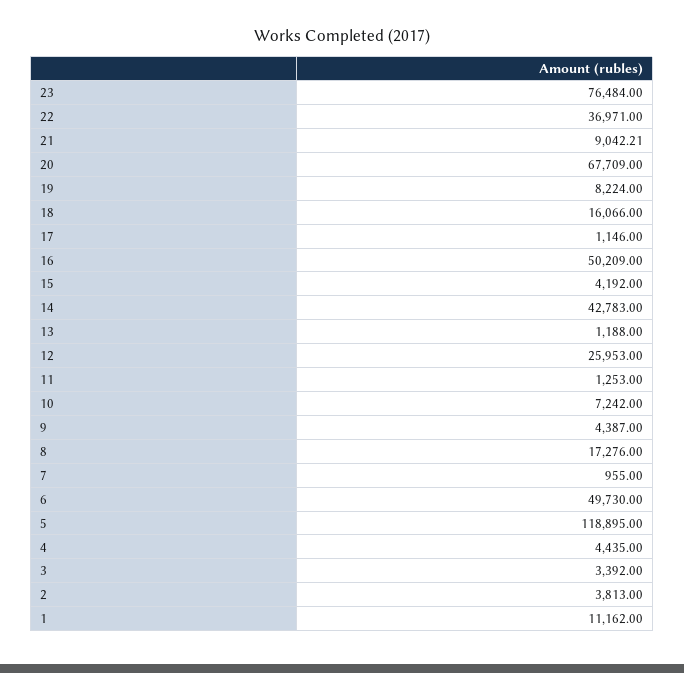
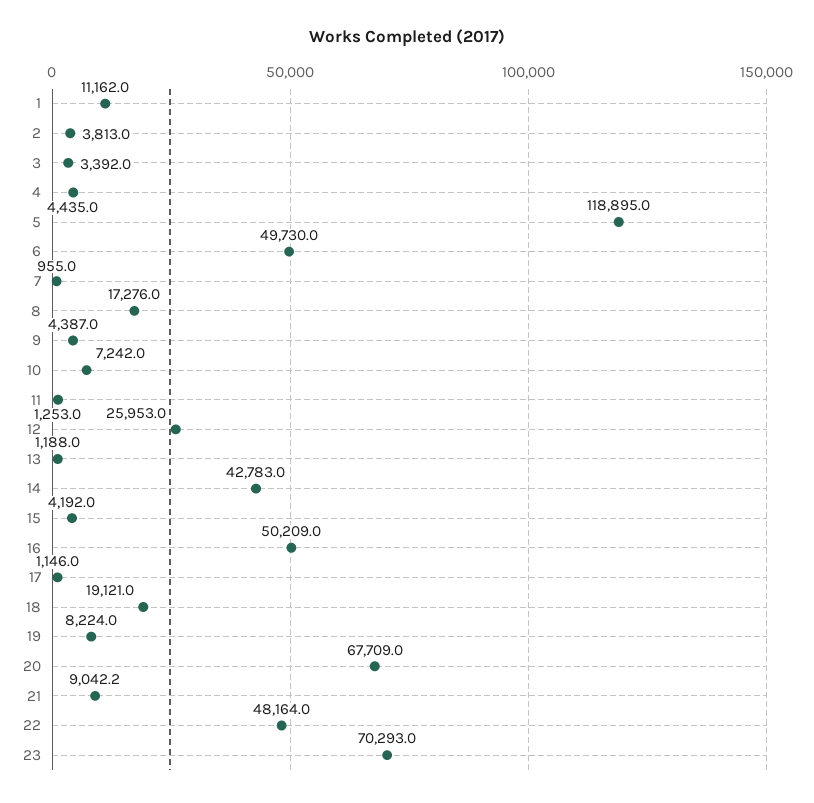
23: 76484 -> 70293
22: 36971 -> 48164
18: 16066 -> 19121

